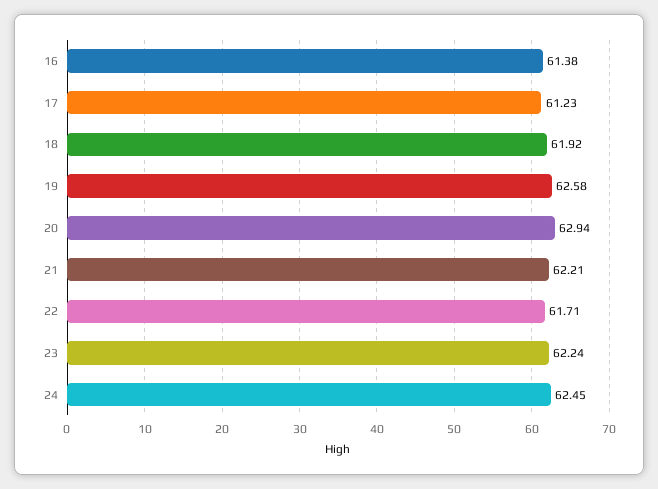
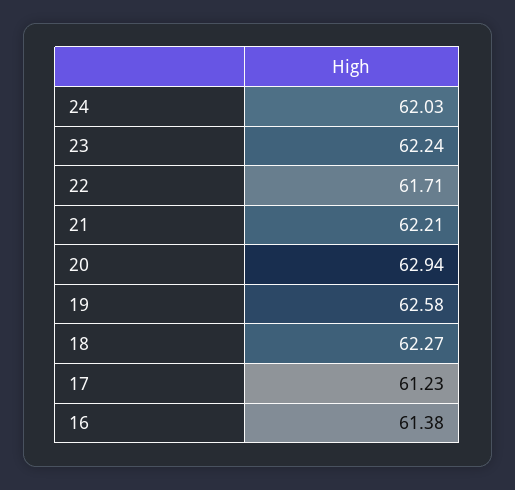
18: 61.92 -> 62.27
24: 62.45 -> 62.03

